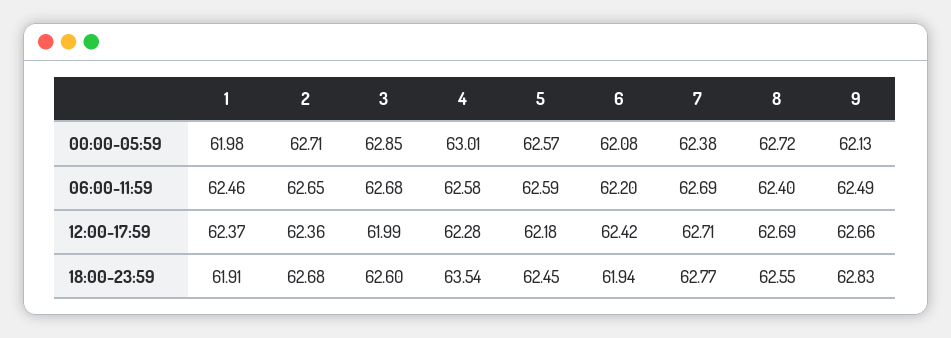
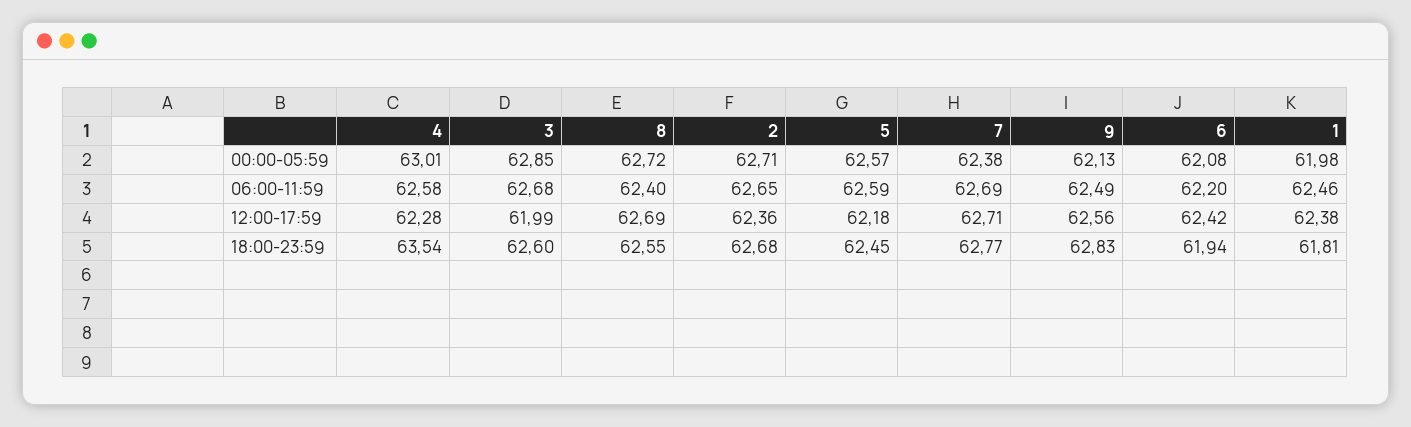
1, 12:00-17:59: 62.37 -> 62.38
9, 12:00-17:59: 62.66 -> 62.56
1, 18:00-23:59: 61.91 -> 61.81

